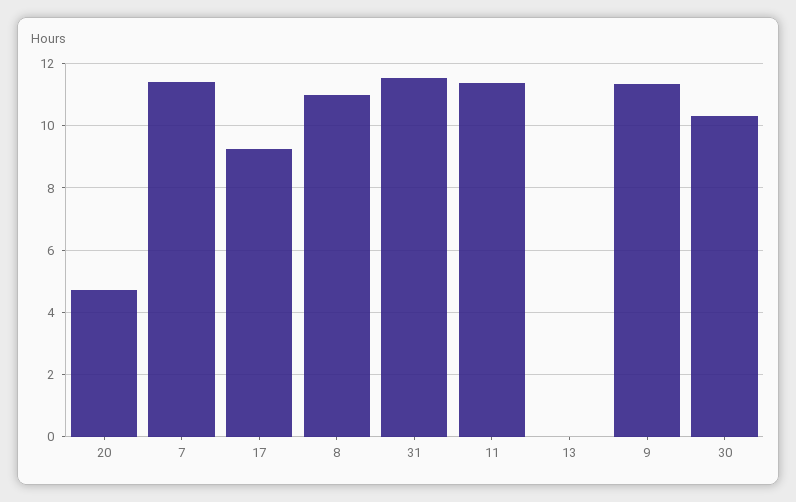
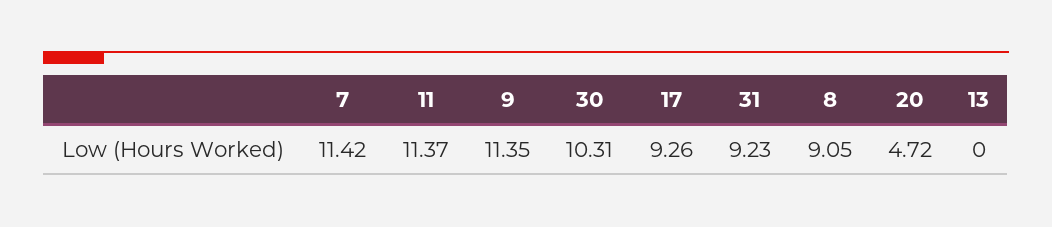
8: 11 -> 9.05
31: 11.6 -> 9.23

